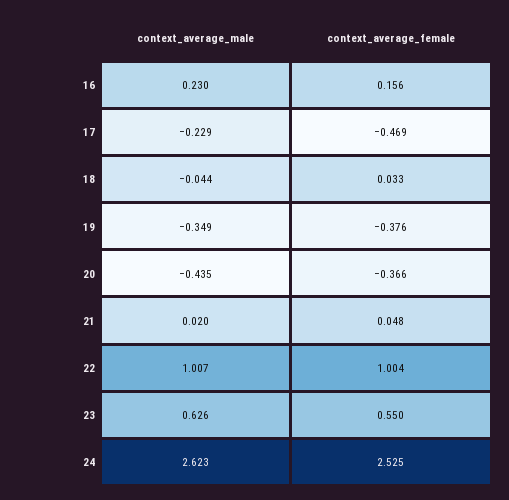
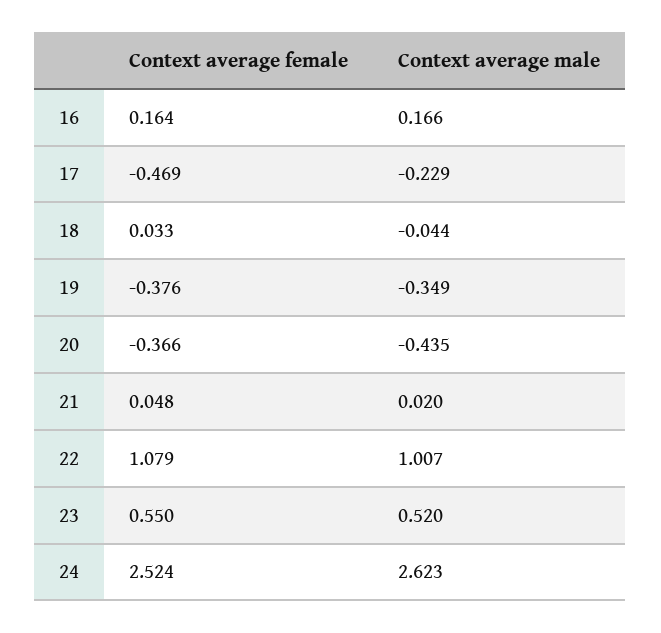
context_average_male, 16: 0.23 -> 0.166
context_average_female, 16: 0.156 -> 0.164
context_average_female, 22: 1.004 -> 1.079
context_average_male, 23: 0.626 -> 0.52
context_average_female, 24: 2.525 -> 2.524

